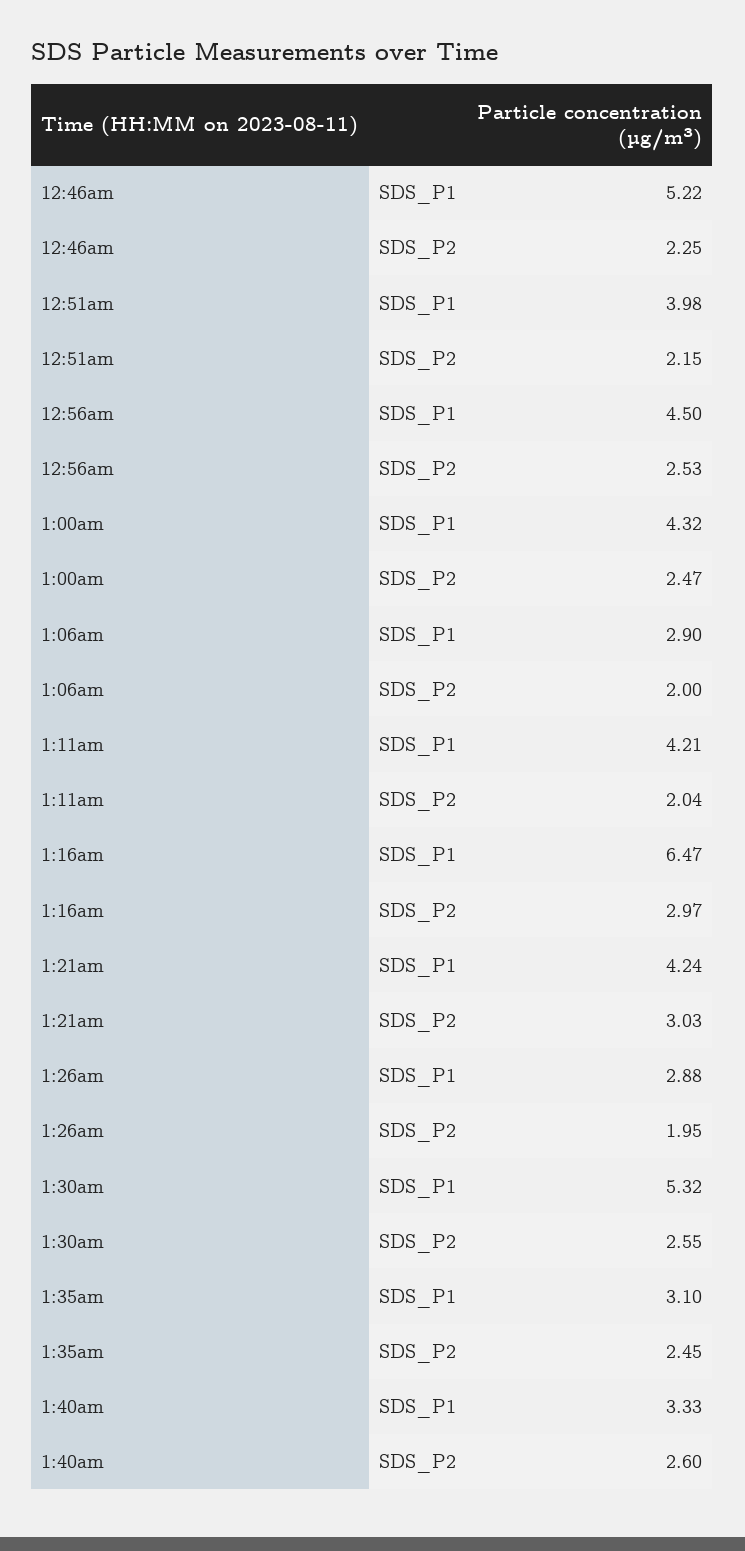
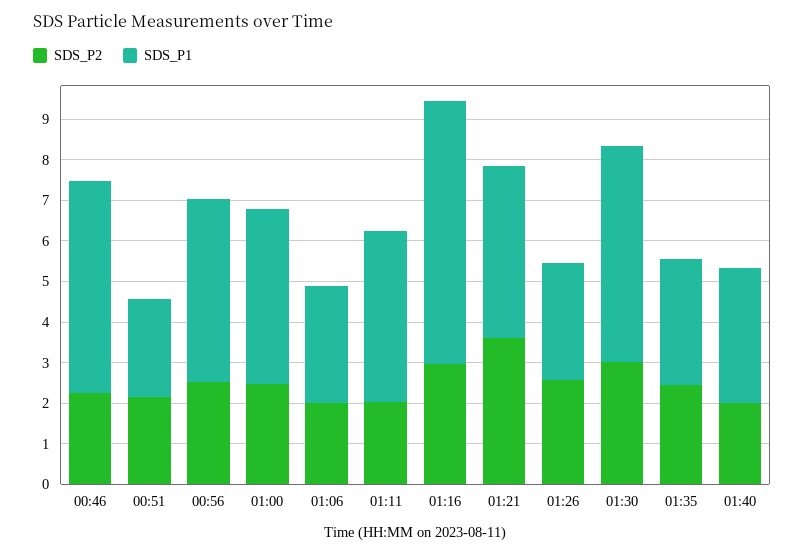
SDS_P1, 12:51am: 3.98 -> 2.4
SDS_P2, 1:21am: 3.03 -> 3.6
SDS_P2, 1:26am: 1.95 -> 2.6
SDS_P2, 1:30am: 2.55 -> 3
SDS_P2, 1:40am: 2.6 -> 2

